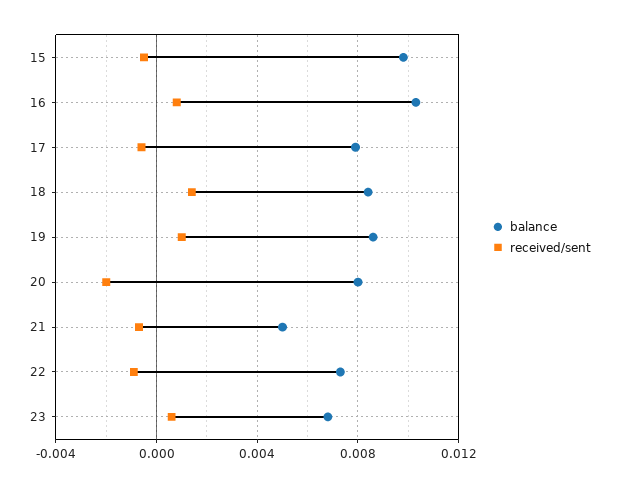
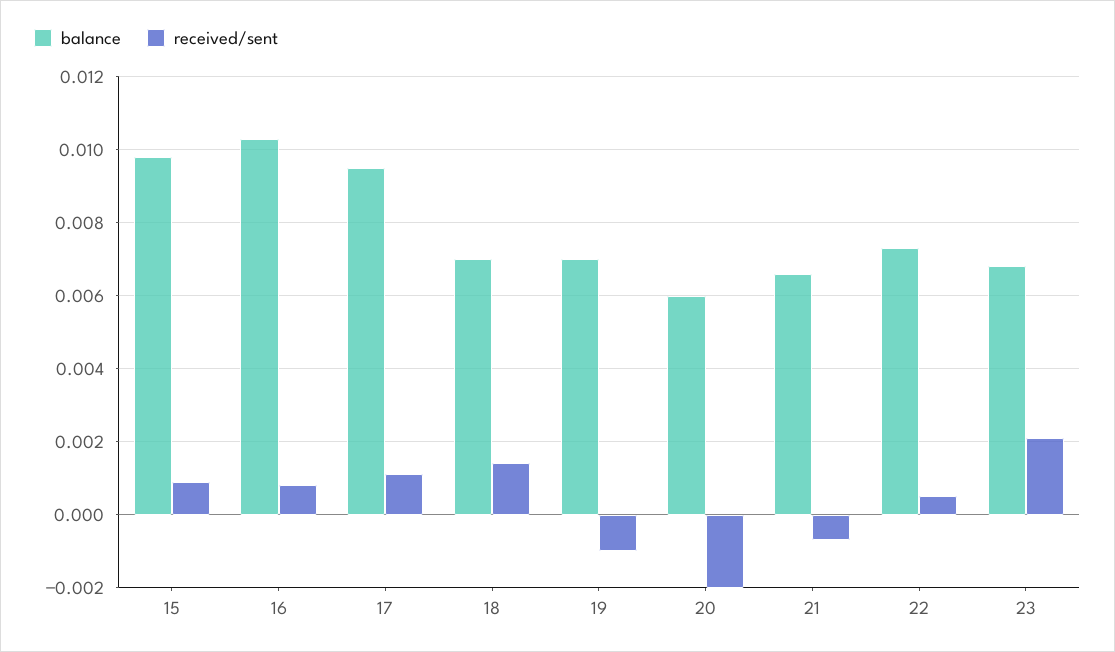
received/sent, 15: -0.0005 -> 0.001
balance, 17: 0.008 -> 0.0095
received/sent, 17: -0.0005 -> 0.001
balance, 18: 0.0085 -> 0.007
balance, 19: 0.0085 -> 0.007
received/sent, 19: 0.001 -> -0.001
balance, 20: 0.008 -> 0.006
balance, 21: 0.005 -> 0.0065
received/sent, 22: -0.001 -> 0.0005
received/sent, 23: 0.0005 -> 0.002

